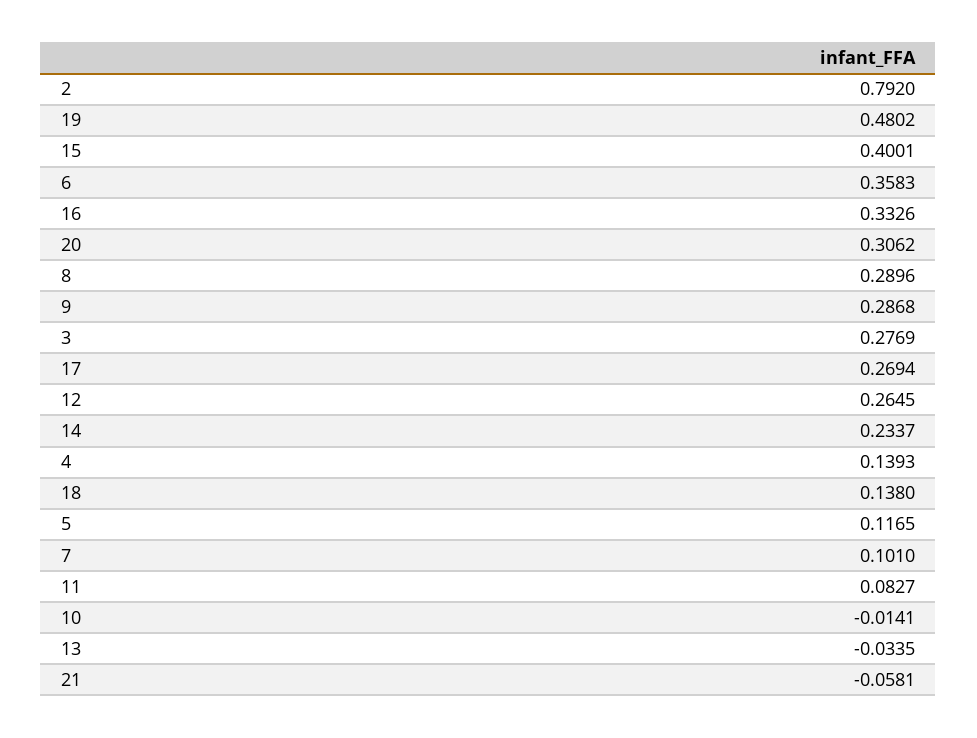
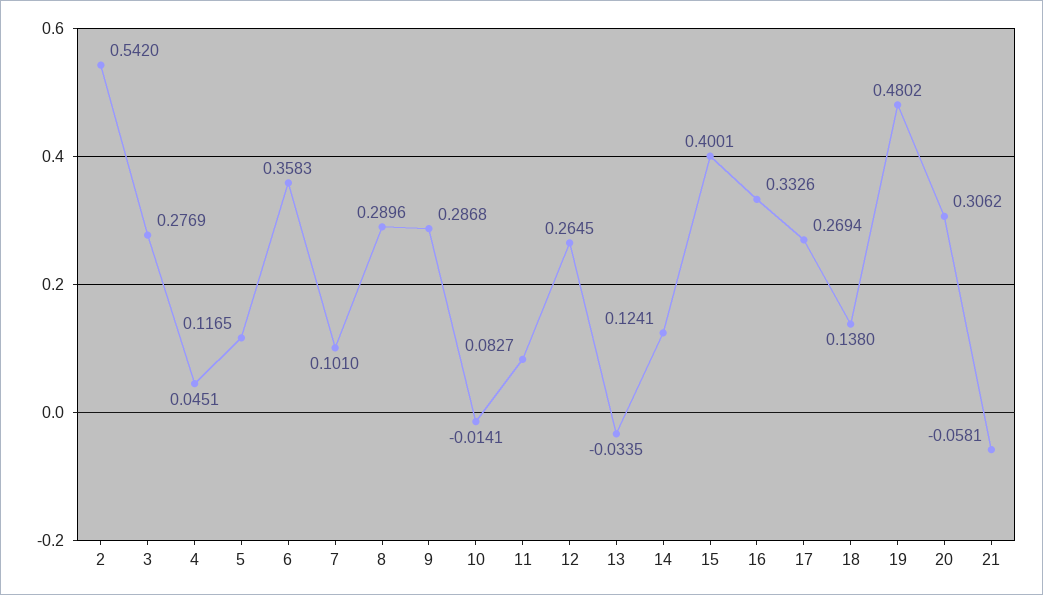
2: 0.792 -> 0.542
14: 0.2337 -> 0.1241
4: 0.1393 -> 0.0451

